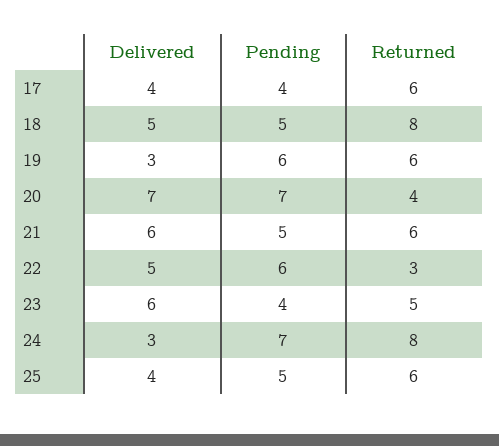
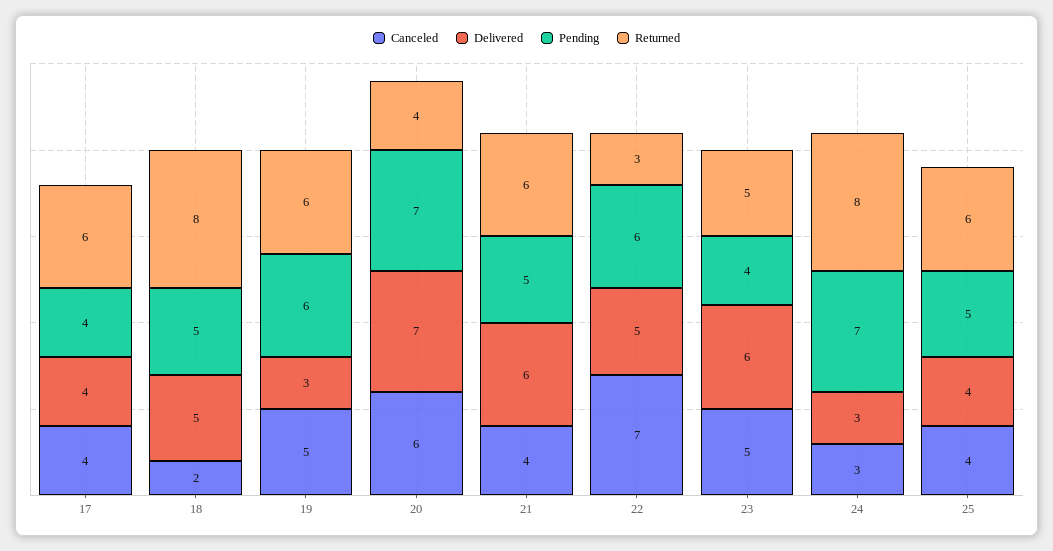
Canceled, 17: none -> 4
Canceled, 18: none -> 2
Canceled, 19: none -> 5
Canceled, 20: none -> 6
Canceled, 21: none -> 4
Canceled, 22: none -> 7
Canceled, 23: none -> 5
Canceled, 24: none -> 3
Canceled, 25: none -> 4

